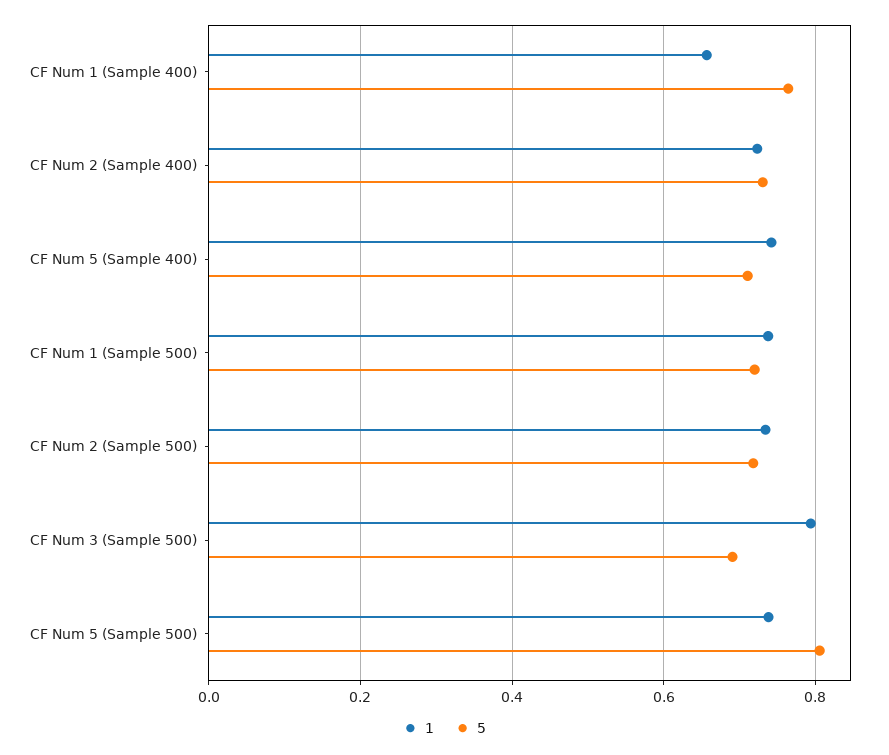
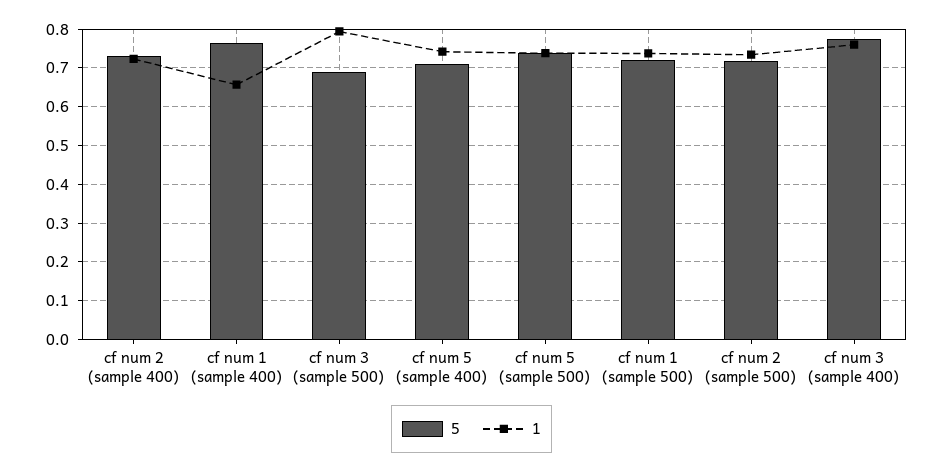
5, CF Num 5 (Sample 500): 0.8 -> 0.74
5, cf num 3 (sample 400): none -> 0.78
1, cf num 3 (sample 400): none -> 0.76

